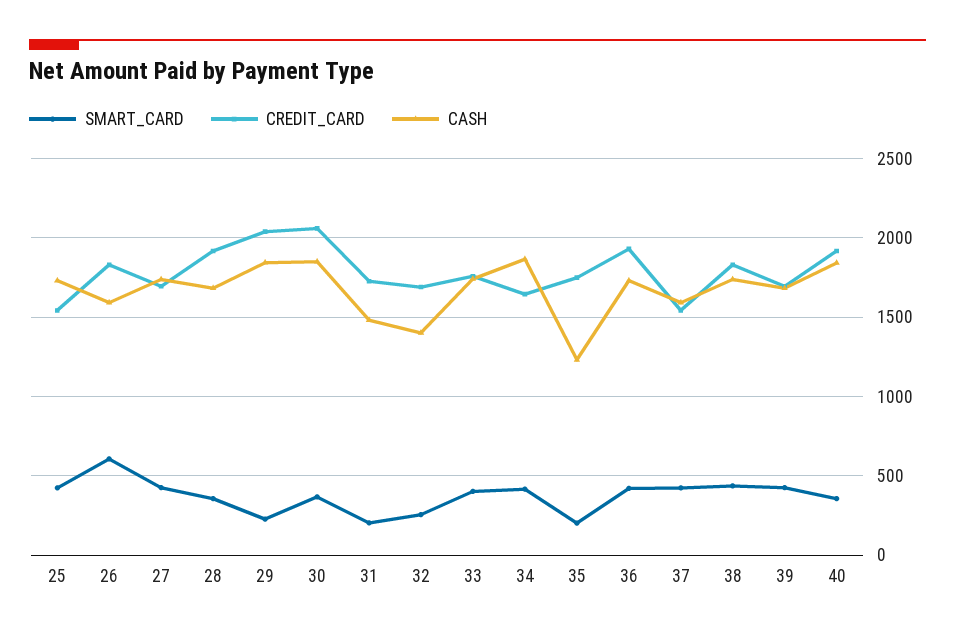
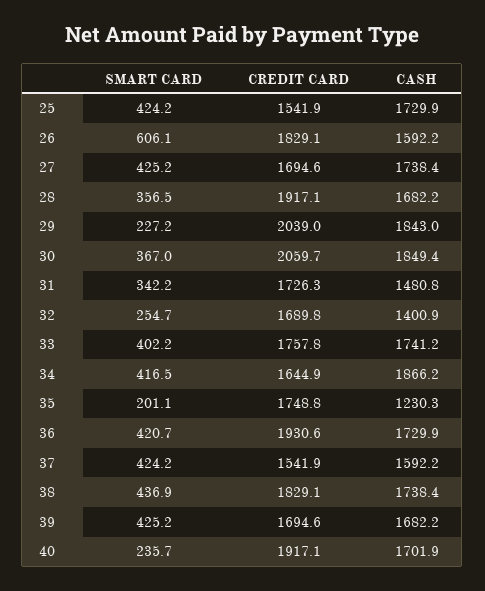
SMART_CARD, 31: 200 -> 342.2
SMART_CARD, 40: 350 -> 235.7
CASH, 40: 1850 -> 1701.9

